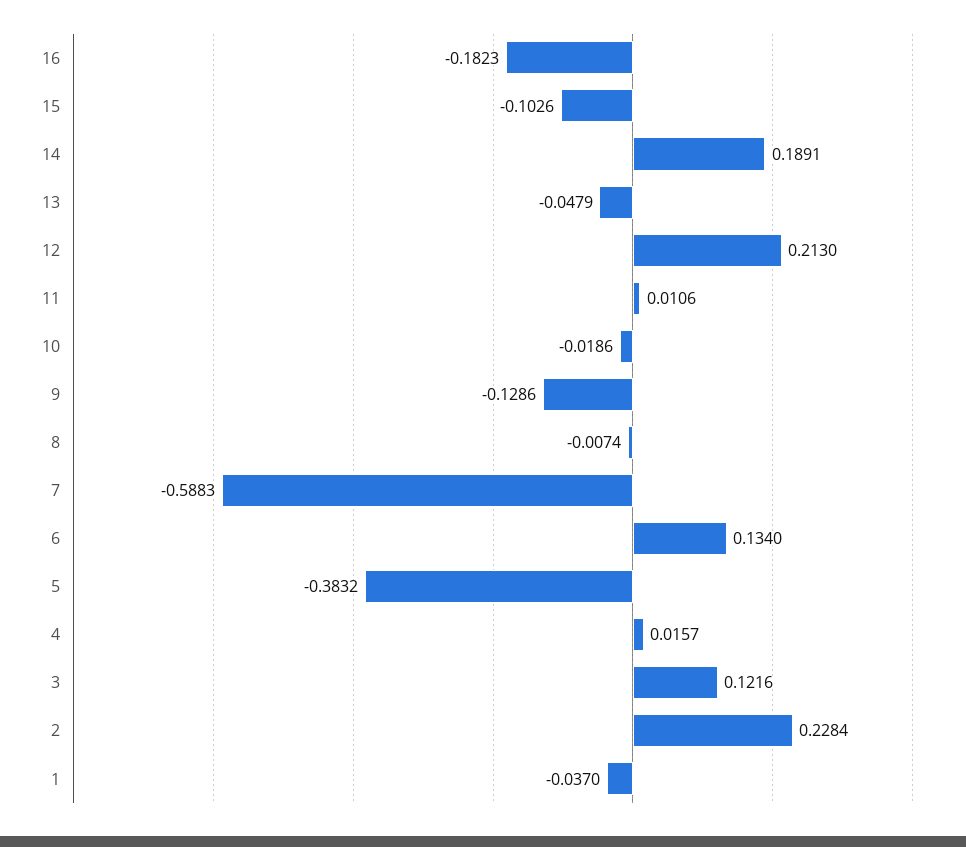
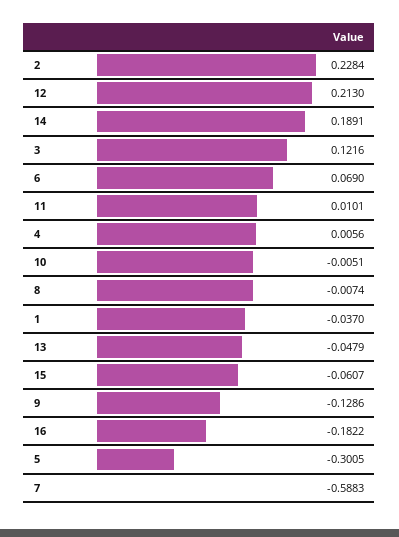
16: -0.1823 -> -0.1822
15: -0.1026 -> -0.0607
11: 0.0106 -> 0.0101
10: -0.0186 -> -0.0051
6: 0.134 -> 0.069
5: -0.3832 -> -0.3005
4: 0.0157 -> 0.0056

